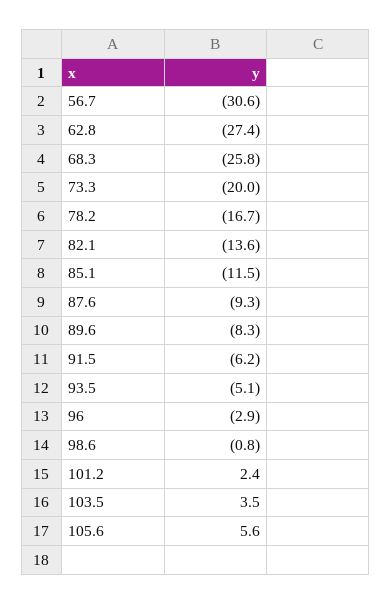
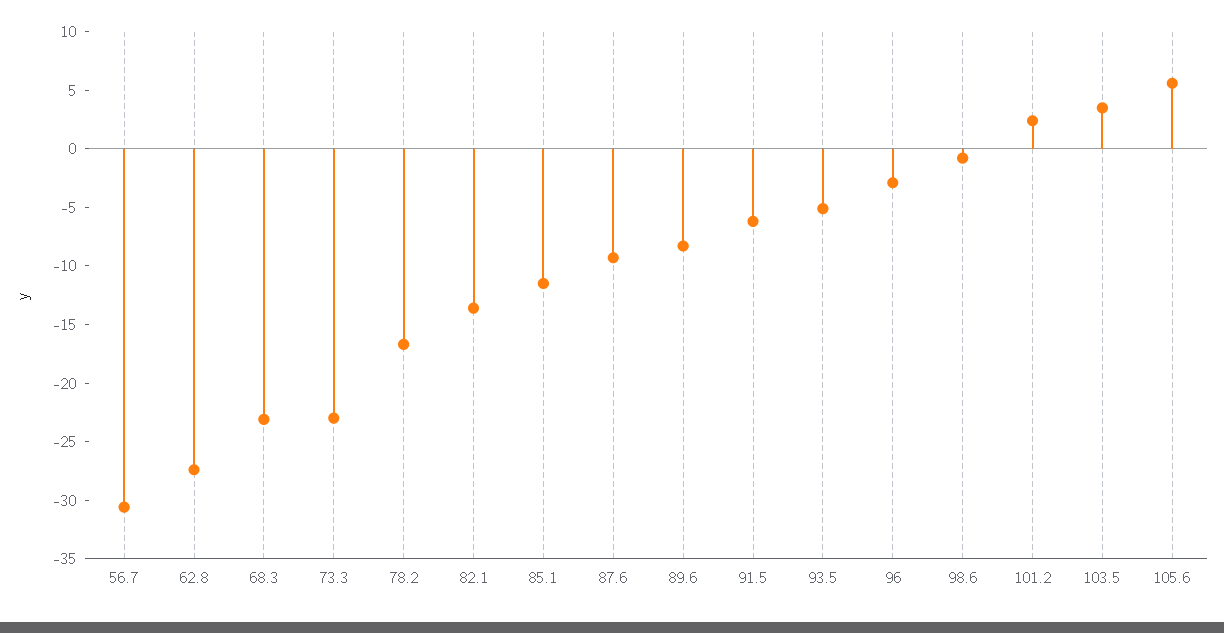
68.3: -25.8 -> -23
73.3: -20 -> -23

